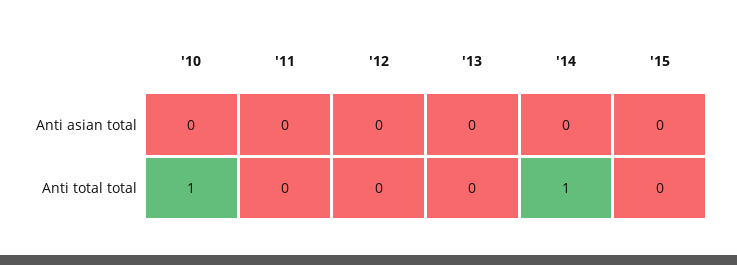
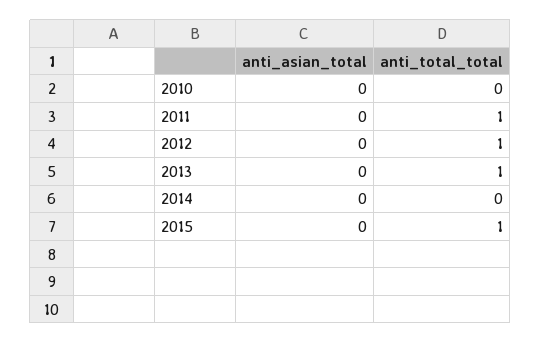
'10, Anti total total: 1 -> 0
'11, Anti total total: 0 -> 1
'12, Anti total total: 0 -> 1
'13, Anti total total: 0 -> 1
'14, Anti total total: 1 -> 0
'15, Anti total total: 0 -> 1

